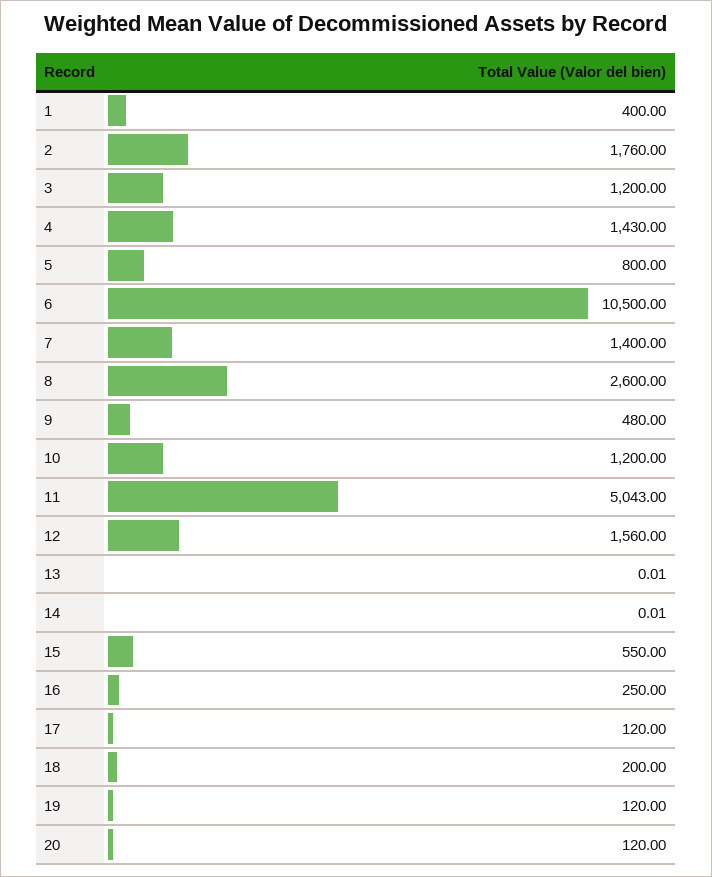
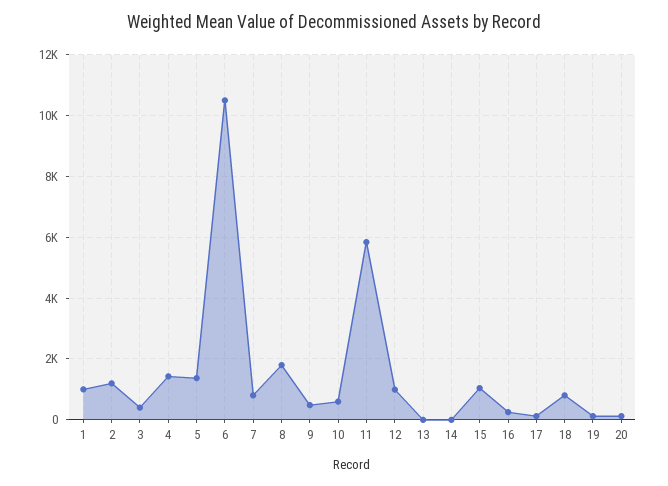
1: 400 -> 1000
2: 1760 -> 1200
3: 1200 -> 400
5: 800 -> 1400
7: 1400 -> 800
8: 2600 -> 1800
10: 1200 -> 600
11: 5043 -> 5800
12: 1560 -> 1000
15: 550 -> 1000
18: 200 -> 800

